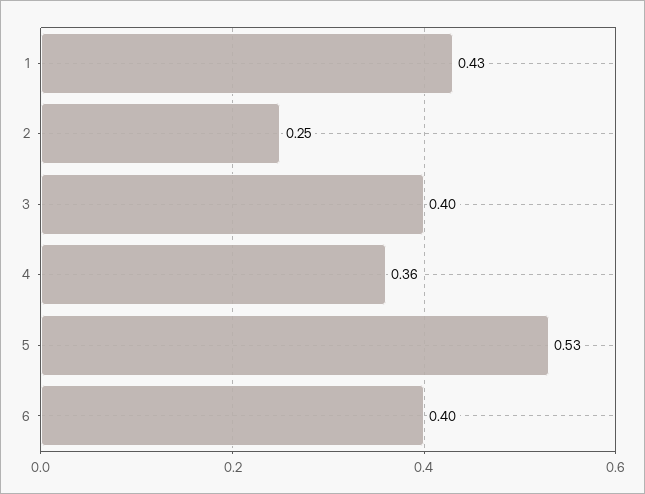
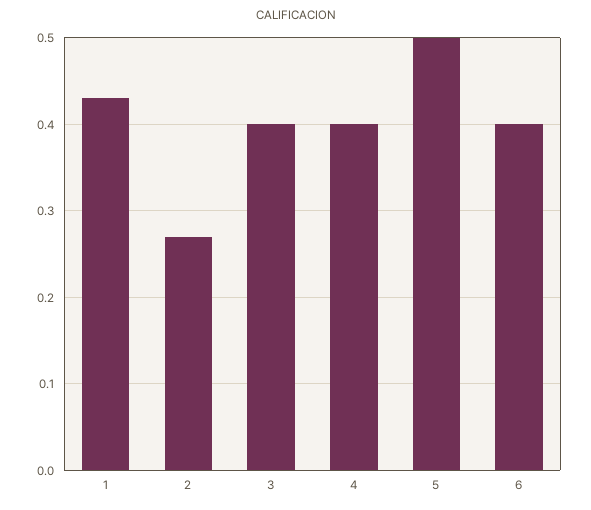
2: 0.25 -> 0.27
4: 0.36 -> 0.4
5: 0.53 -> 0.5

